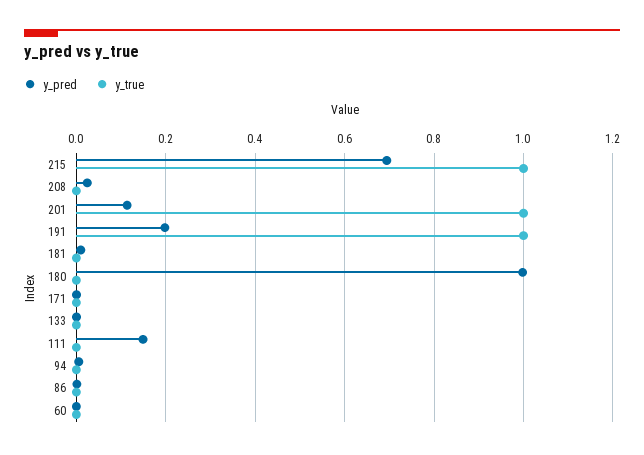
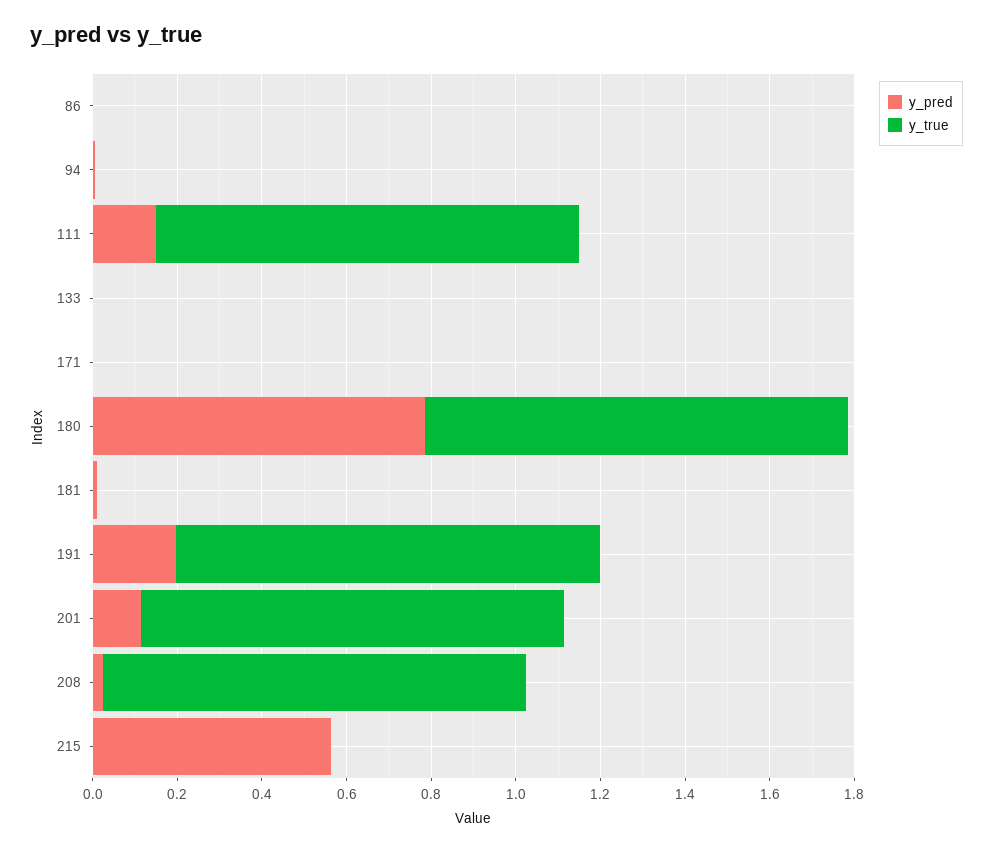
y_pred, 215: 0.7 -> 0.55
y_true, 215: 1 -> 0
y_true, 208: 0 -> 1
y_pred, 180: 1 -> 0.8
y_true, 180: 0 -> 1
y_true, 111: 0 -> 1
y_pred, 60: 0 -> none
y_true, 60: 0 -> none

